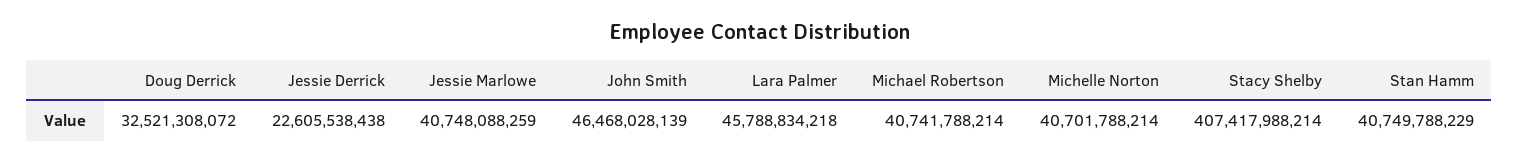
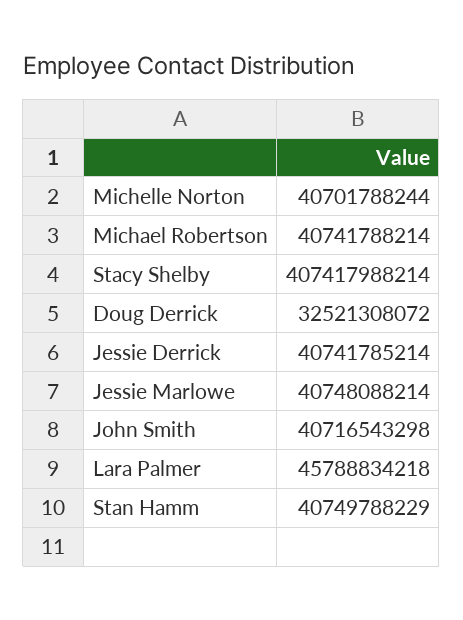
Jessie Derrick: 22605538438 -> 40741785214
Jessie Marlowe: 40748088259 -> 40748088214
John Smith: 46468028139 -> 40716543298
Michelle Norton: 40701788214 -> 40701788244

